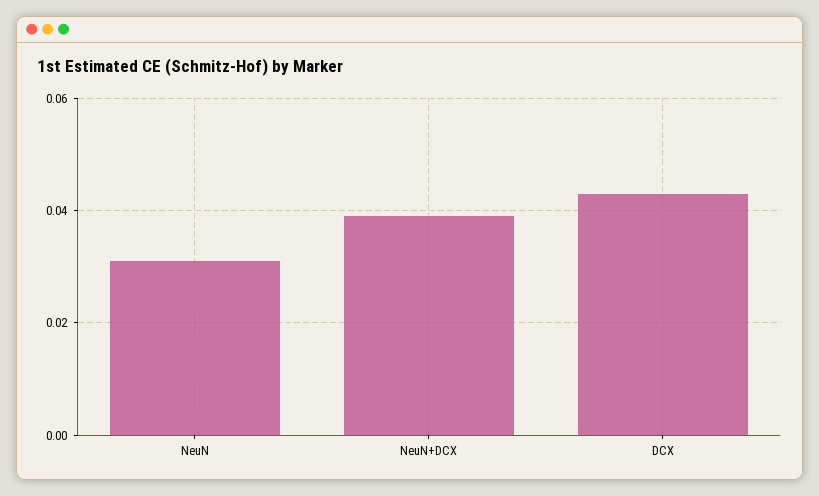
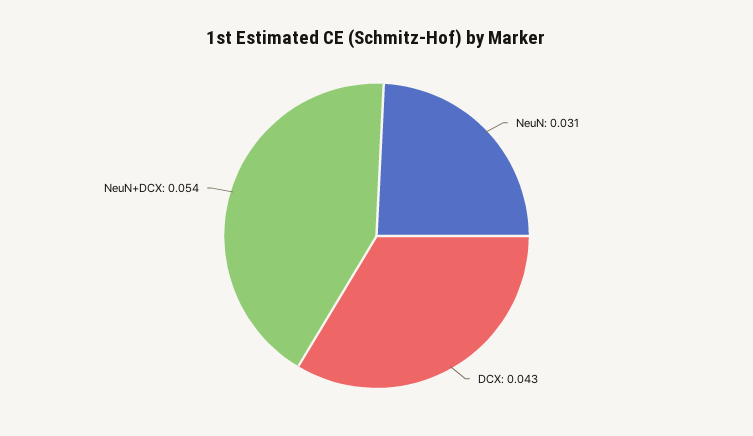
NeuN+DCX: 0.04 -> 0.054

